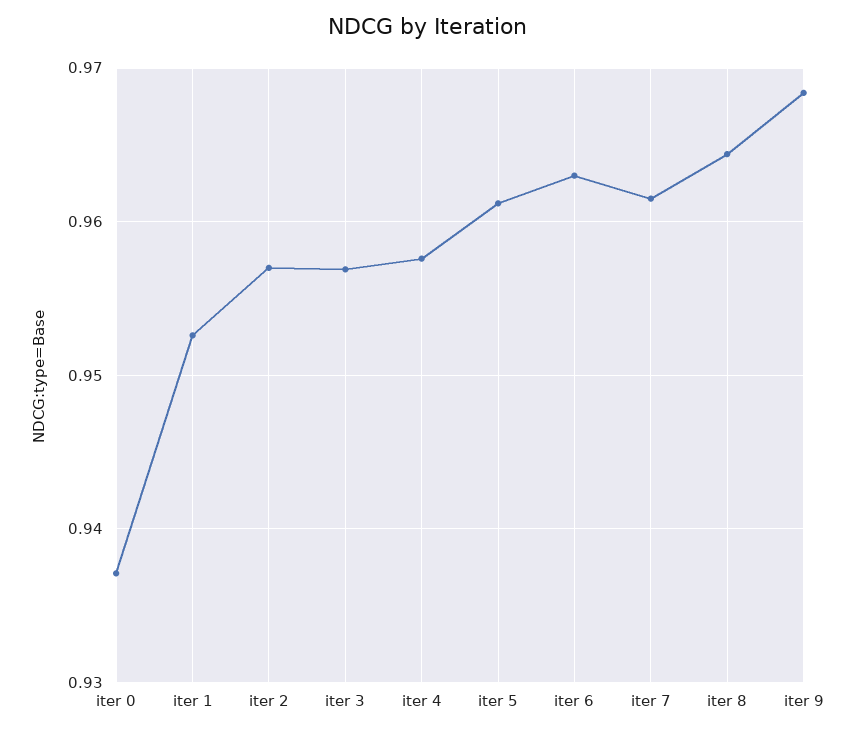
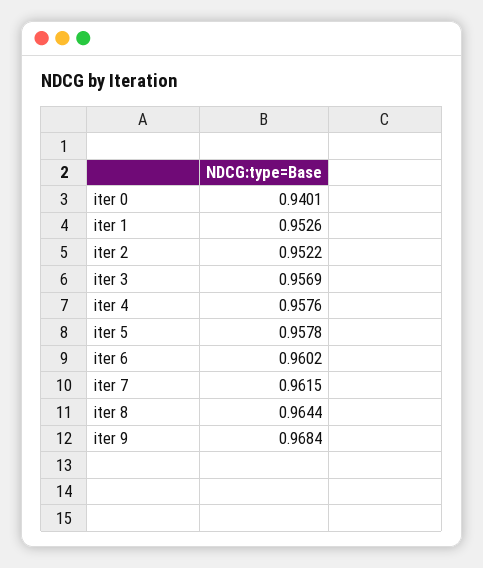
iter 0: 0.937 -> 0.9401
iter 2: 0.957 -> 0.9522
iter 5: 0.961 -> 0.9578
iter 6: 0.963 -> 0.9602

